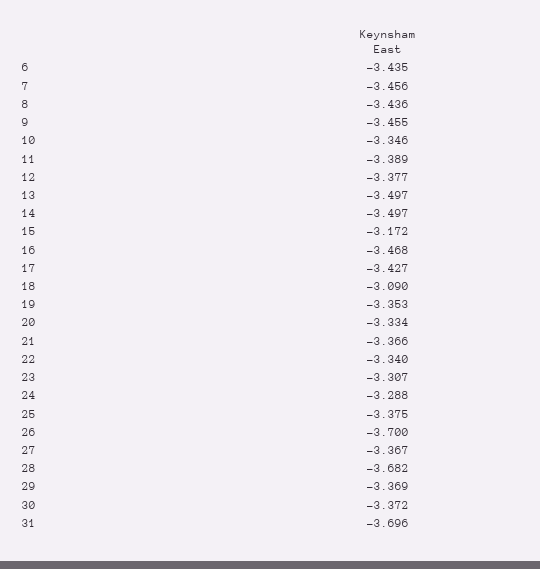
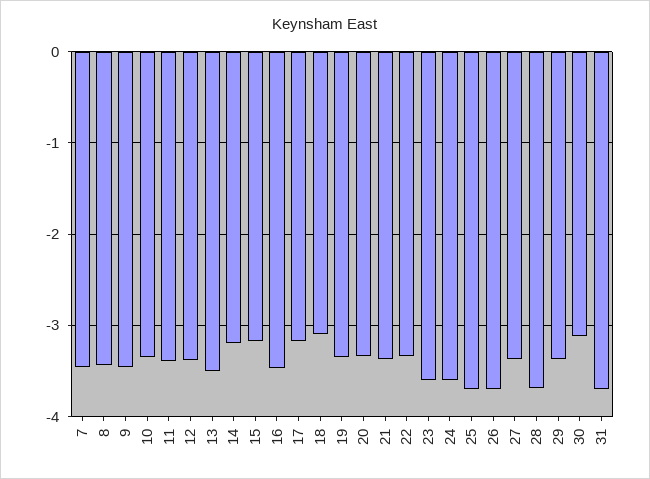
6: -3.435 -> none
14: -3.497 -> -3.2
17: -3.427 -> -3.2
23: -3.307 -> -3.6
24: -3.288 -> -3.6
25: -3.375 -> -3.7
30: -3.372 -> -3.1

